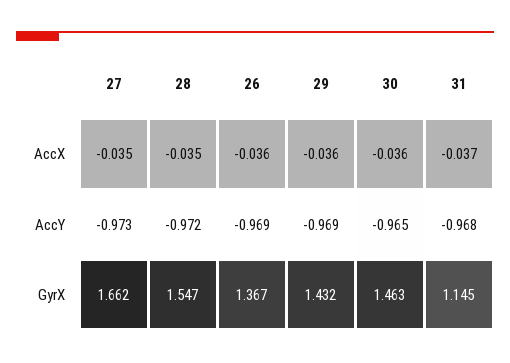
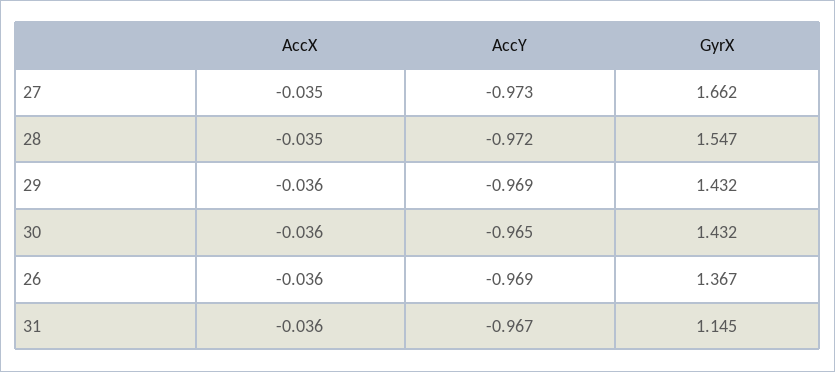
31, AccX: -0.037 -> -0.036
31, AccY: -0.968 -> -0.967
30, GyrX: 1.463 -> 1.432

